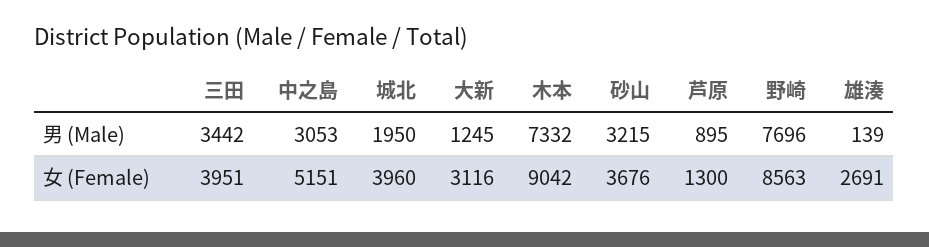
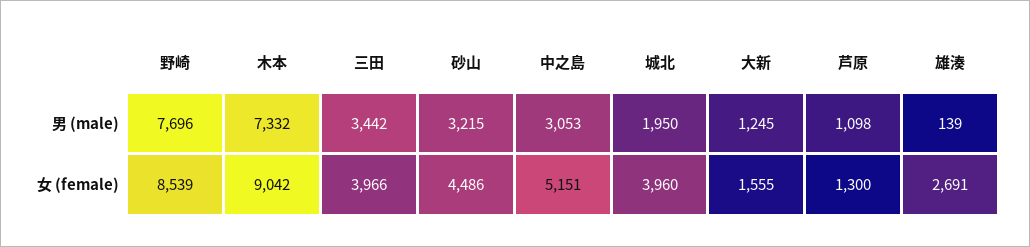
芦原, 男 (Male): 895 -> 1098
三田, 女 (Female): 3951 -> 3966
大新, 女 (Female): 3116 -> 1555
砂山, 女 (Female): 3676 -> 4486
野崎, 女 (Female): 8563 -> 8539

